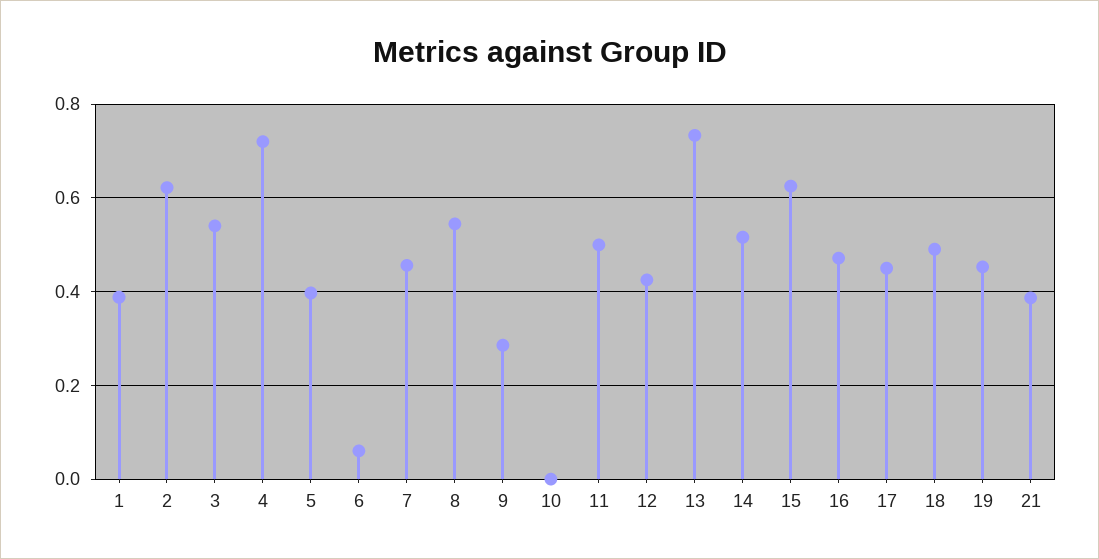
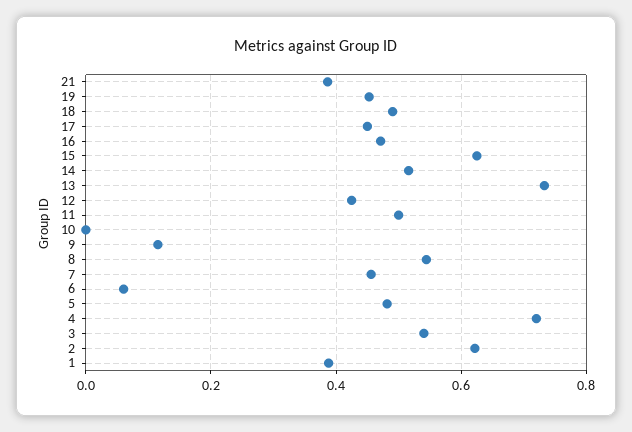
5: 0.4 -> 0.48
9: 0.28 -> 0.12

